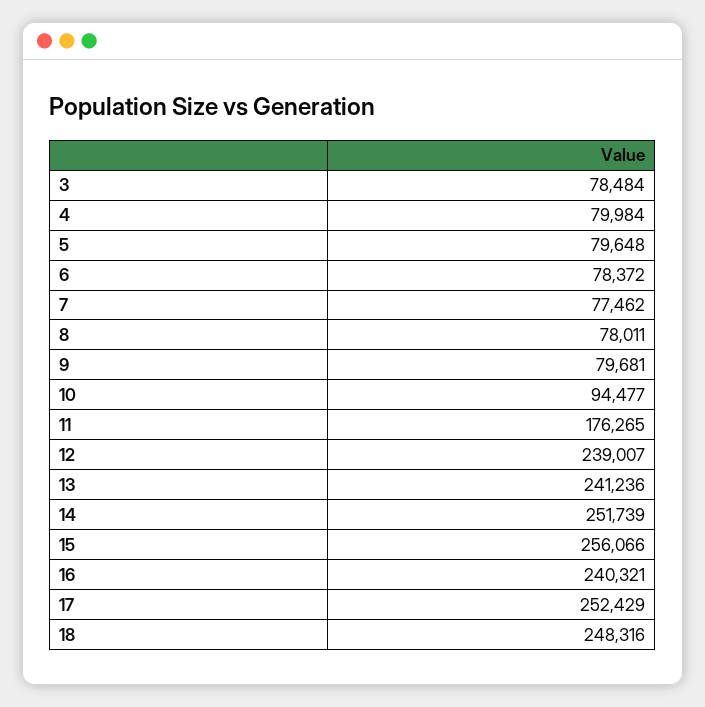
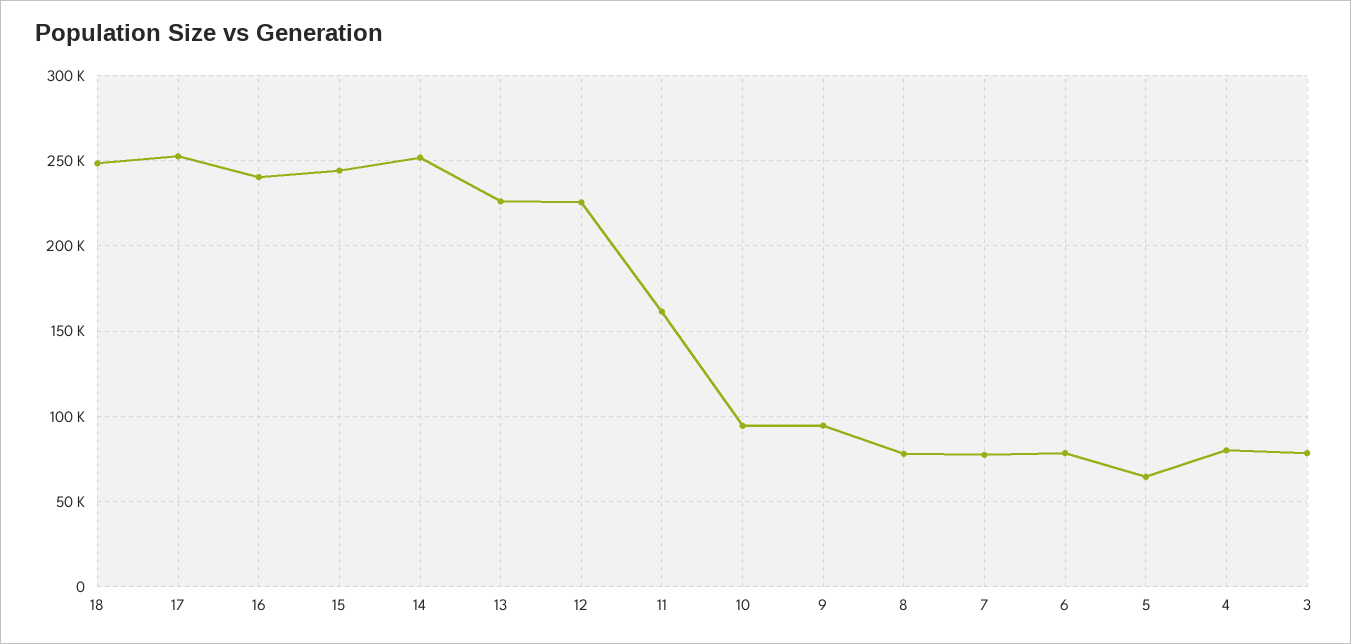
5: 79648 -> 65000
9: 79681 -> 95000
11: 176265 -> 160000
12: 239007 -> 225000
13: 241236 -> 225000
15: 256066 -> 245000

